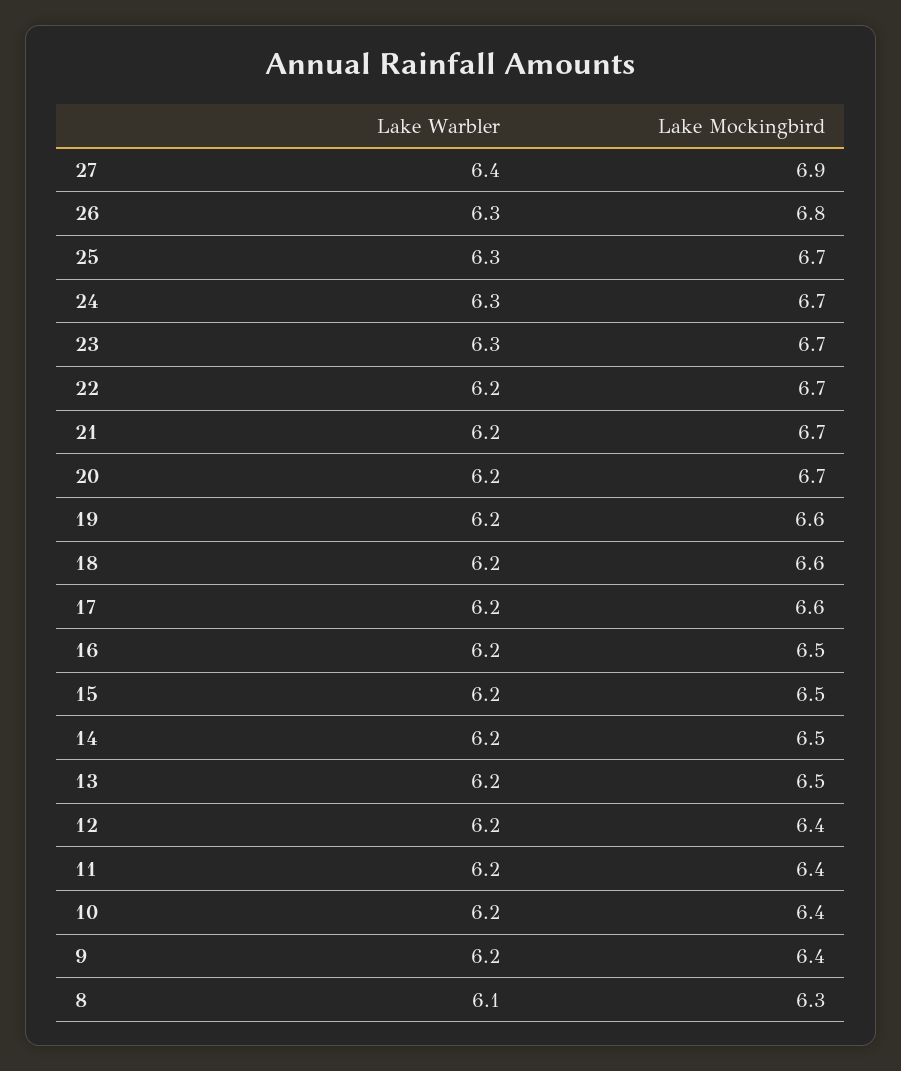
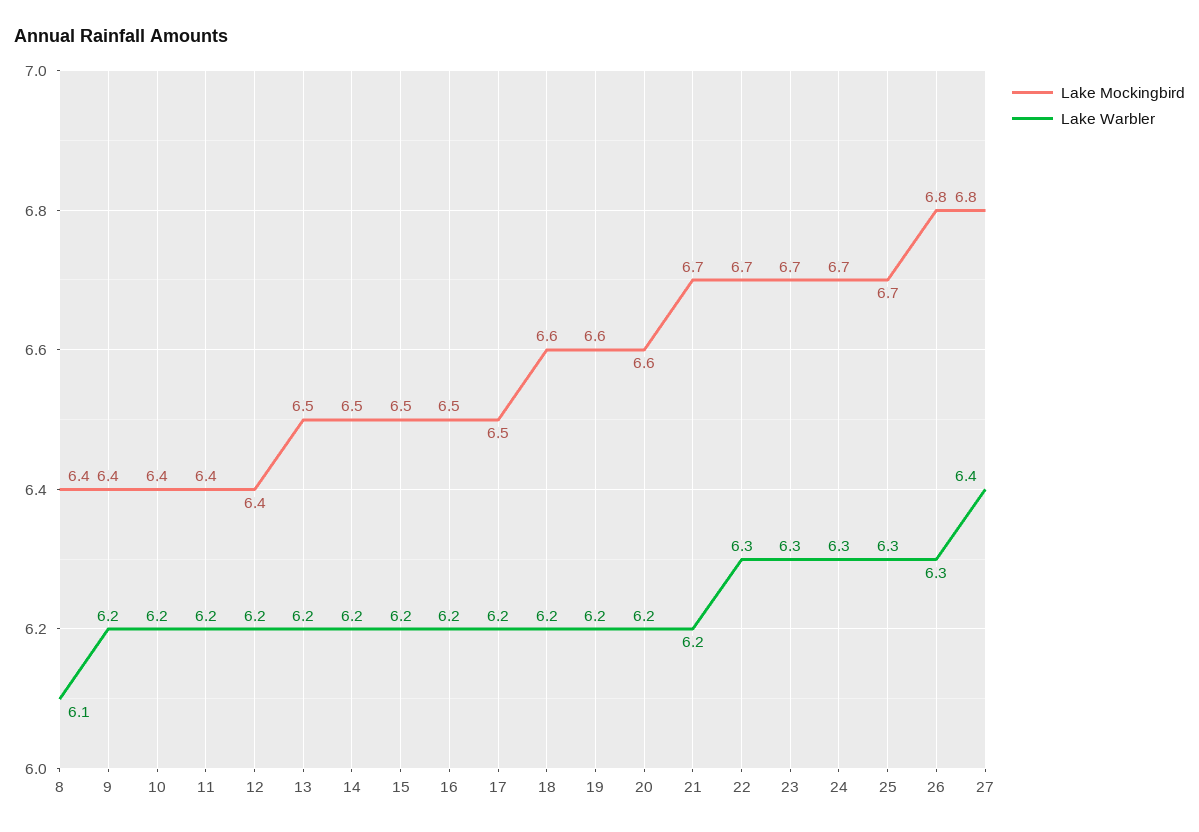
Lake Mockingbird, 27: 6.9 -> 6.8
Lake Warbler, 22: 6.2 -> 6.3
Lake Mockingbird, 20: 6.7 -> 6.6
Lake Mockingbird, 17: 6.6 -> 6.5
Lake Mockingbird, 8: 6.3 -> 6.4

